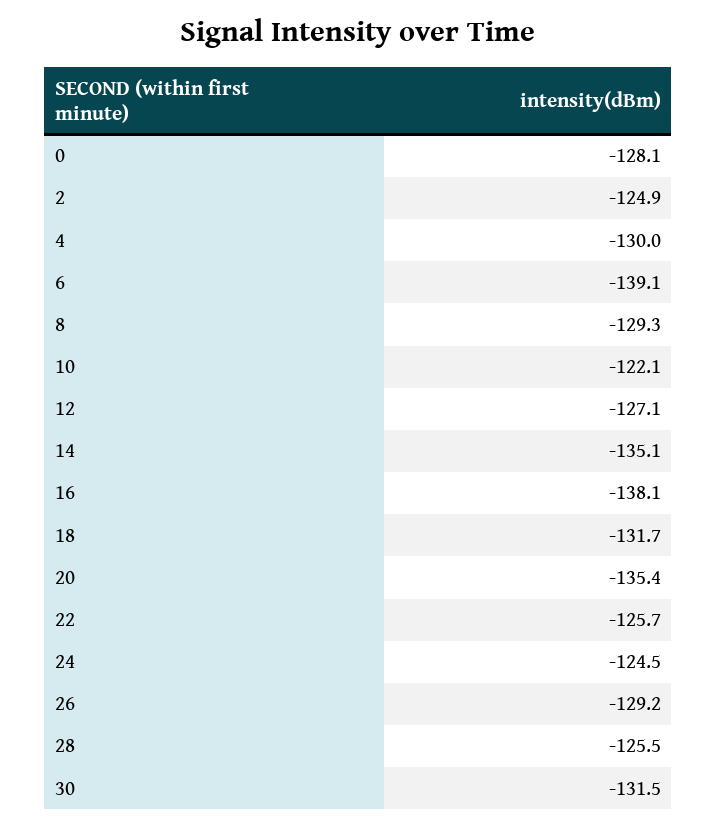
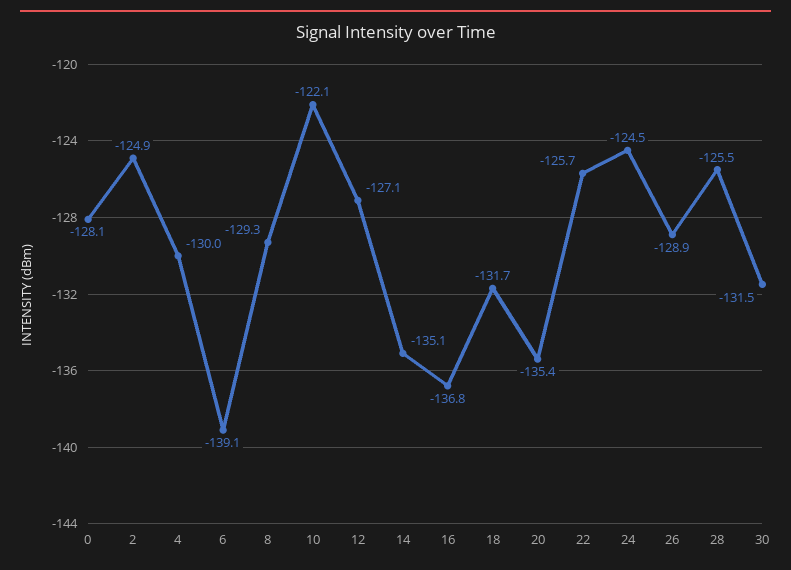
16: -138.1 -> -136.8
26: -129.2 -> -128.9

